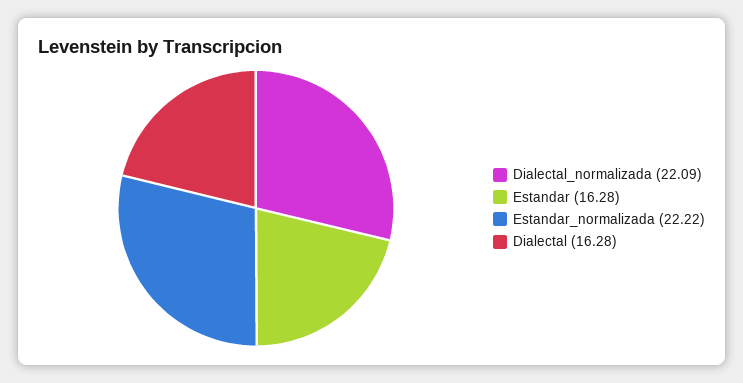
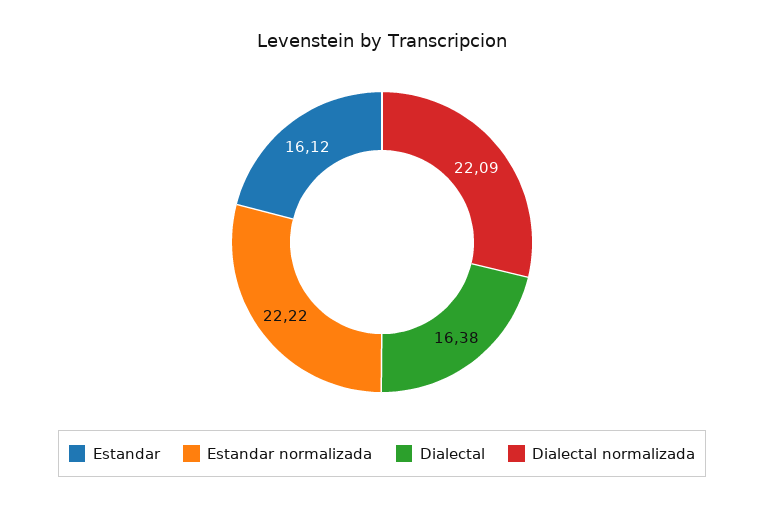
Estandar: 16.28 -> 16.12
Dialectal: 16.28 -> 16.38

